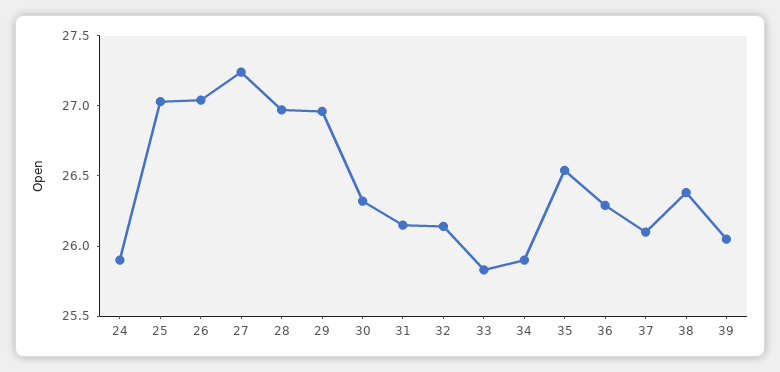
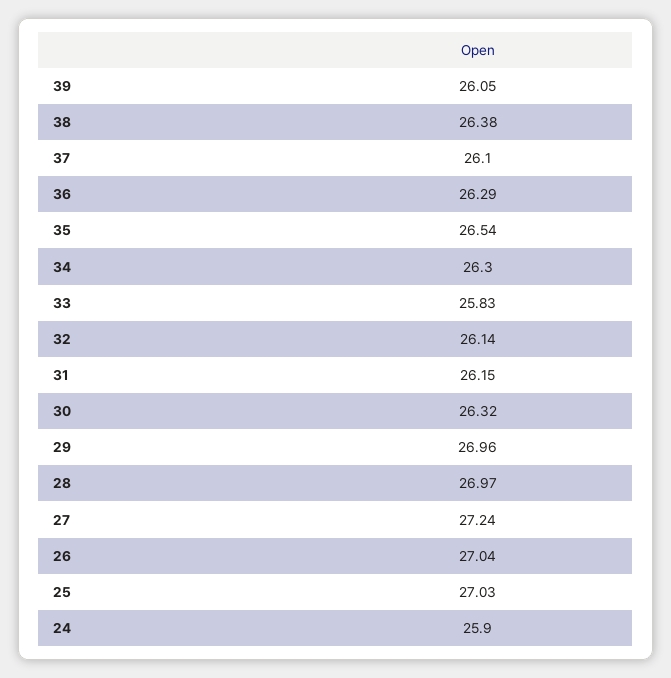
34: 25.9 -> 26.3

